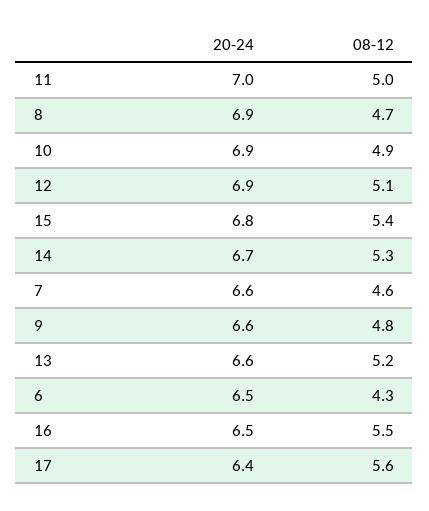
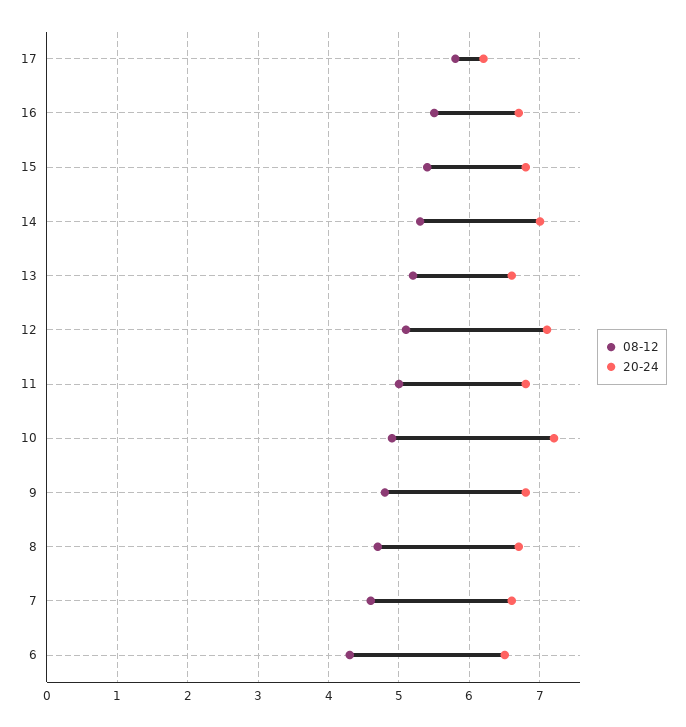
20-24, 11: 7 -> 6.8
20-24, 8: 6.9 -> 6.7
20-24, 10: 6.9 -> 7.2
20-24, 12: 6.9 -> 7.1
20-24, 14: 6.7 -> 7
20-24, 9: 6.6 -> 6.8
20-24, 16: 6.5 -> 6.7
20-24, 17: 6.4 -> 6.2
08-12, 17: 5.6 -> 5.8

